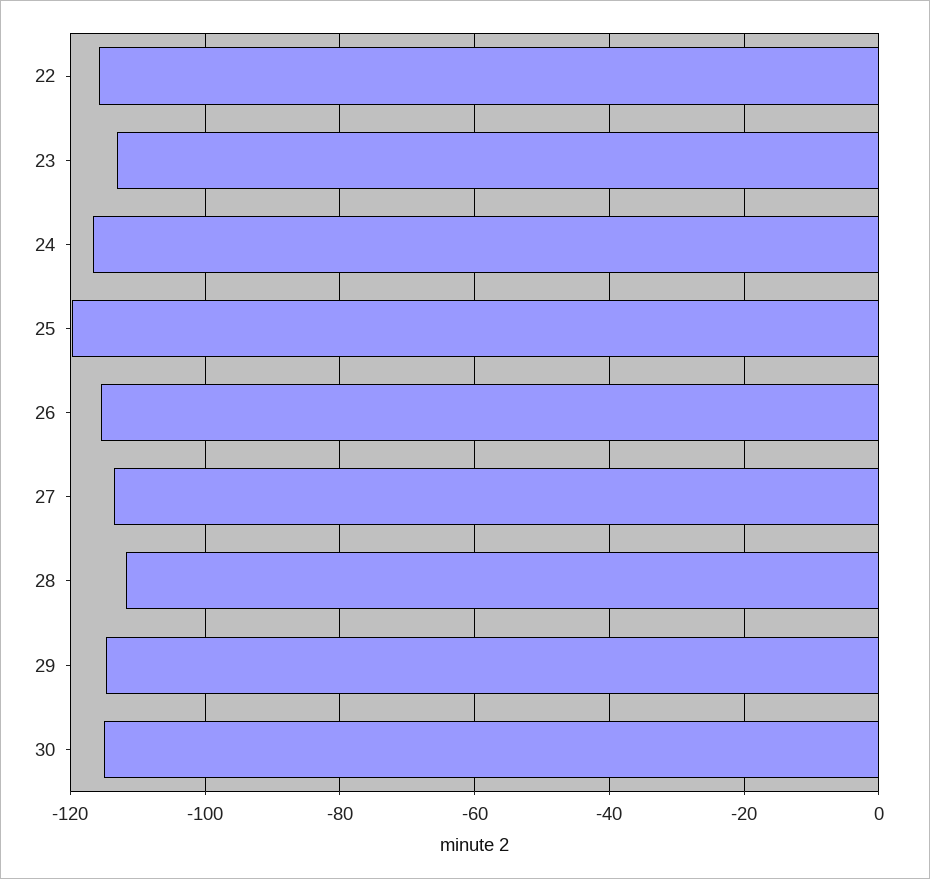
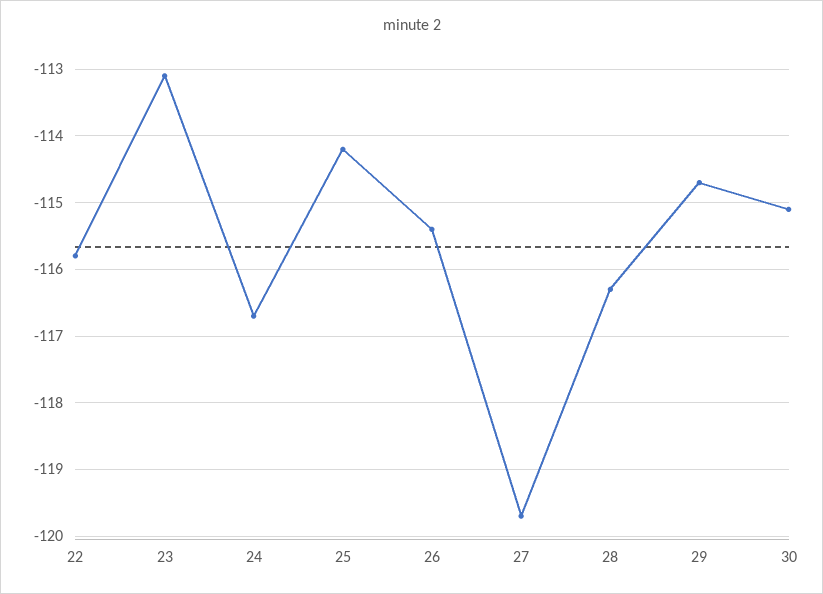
25: -120 -> -114.2
27: -114 -> -119.7
28: -112 -> -116.3

